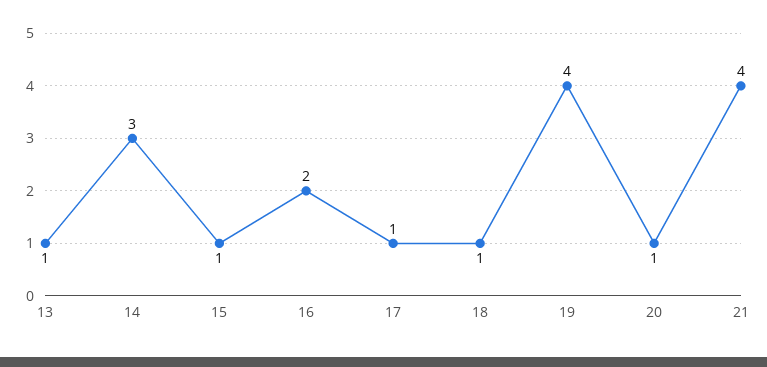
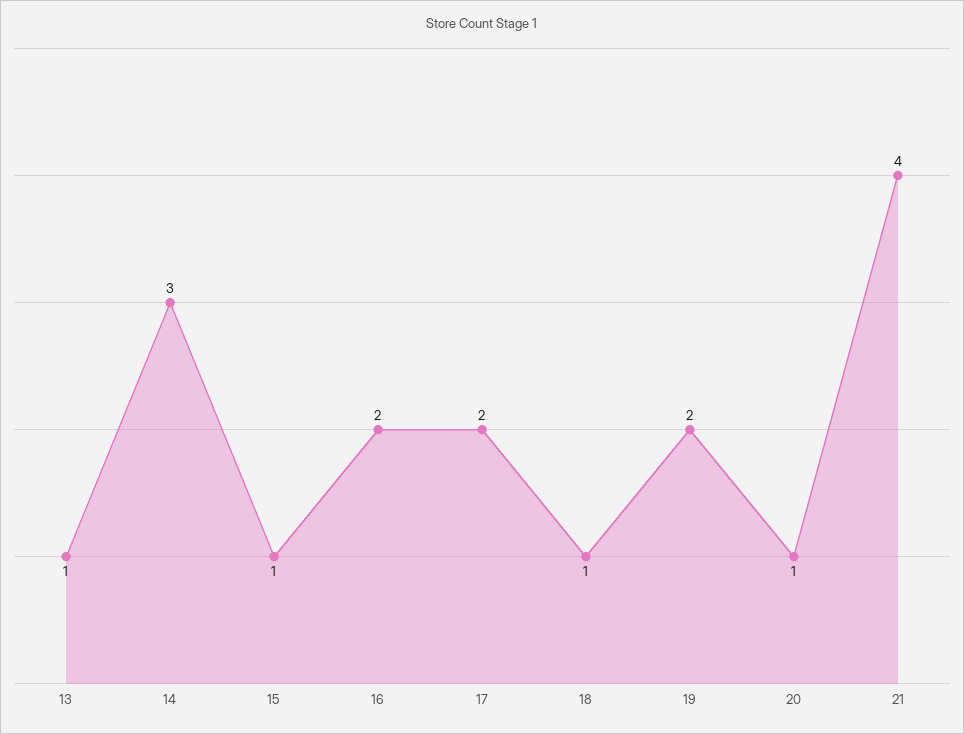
17: 1 -> 2
19: 4 -> 2

